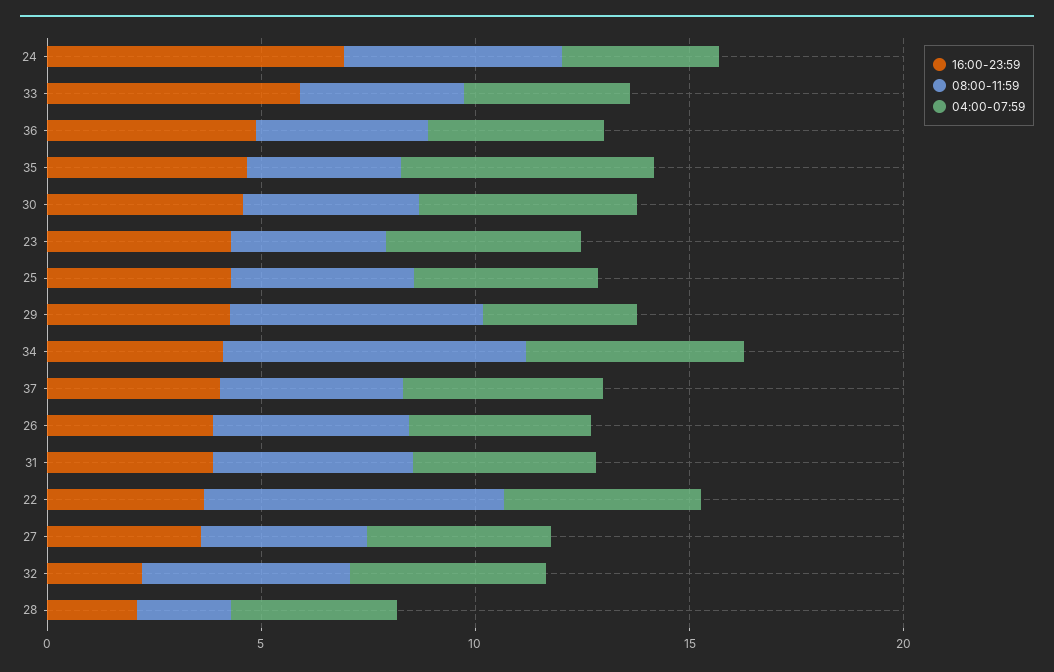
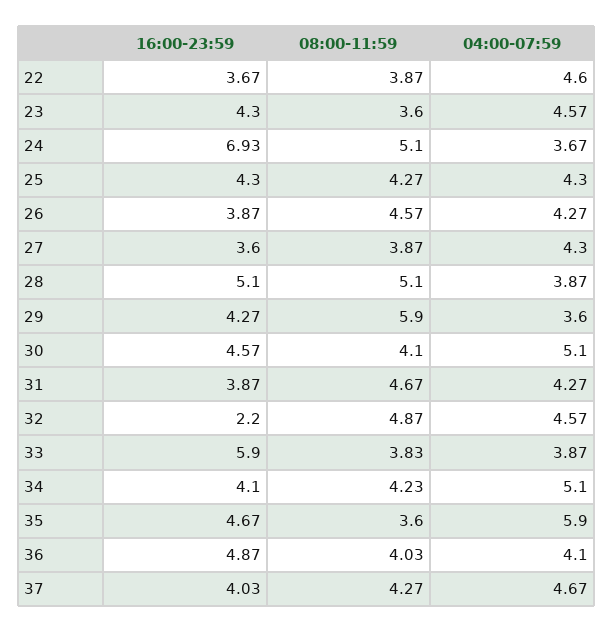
08:00-11:59, 34: 7 -> 4.23
08:00-11:59, 22: 7 -> 3.87
16:00-23:59, 28: 2 -> 5.1
08:00-11:59, 28: 2 -> 5.1

